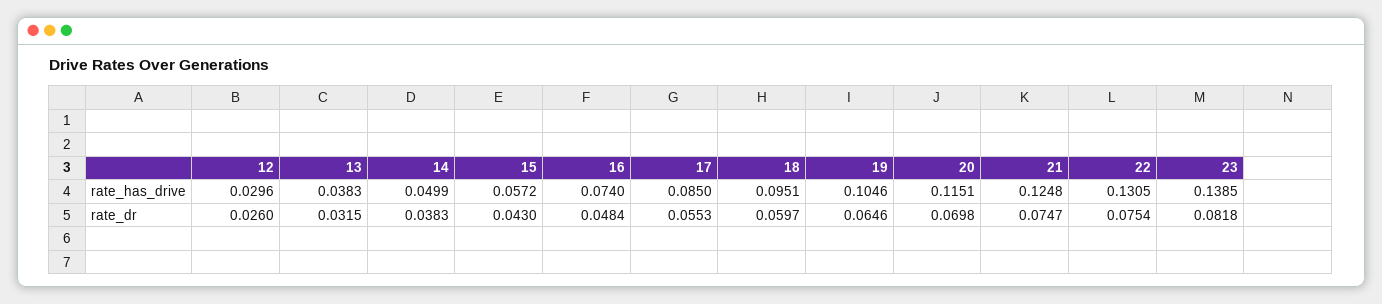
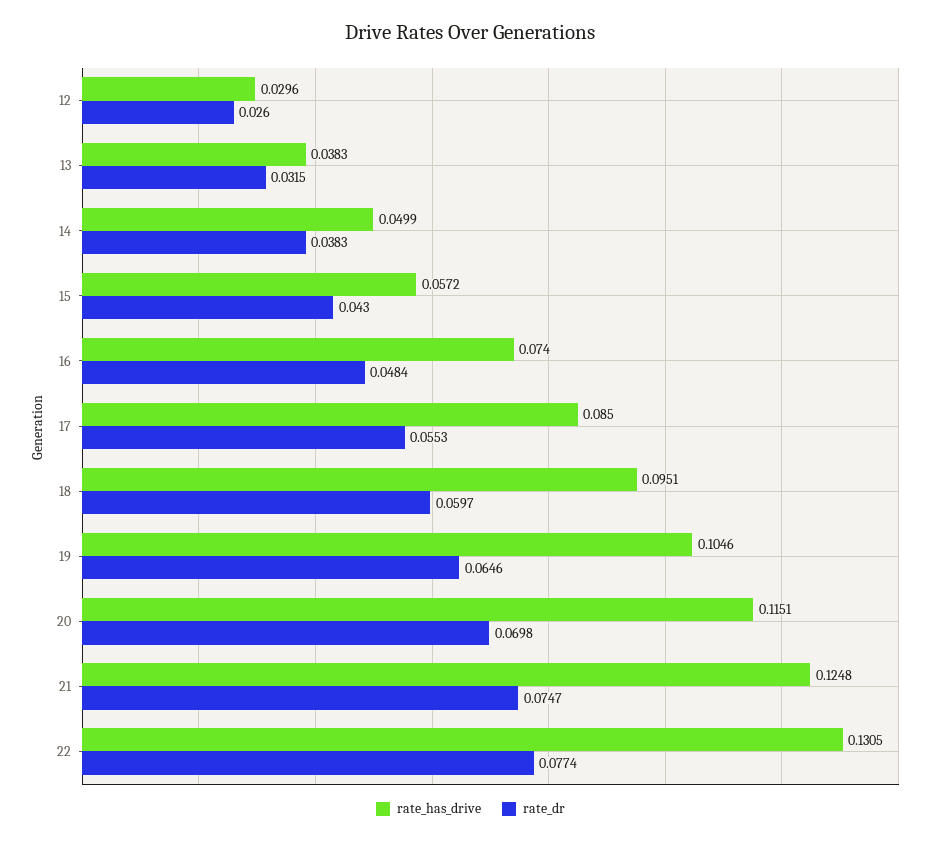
rate_has_drive, 23: 0.1385 -> none
rate_dr, 22: 0.0754 -> 0.0774
rate_dr, 23: 0.0818 -> none

